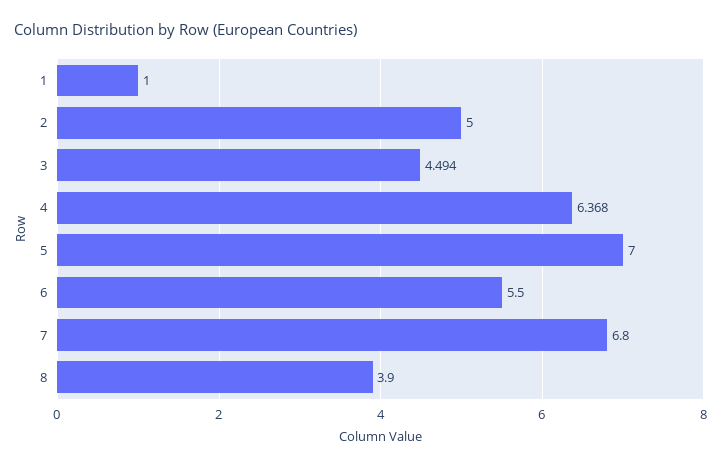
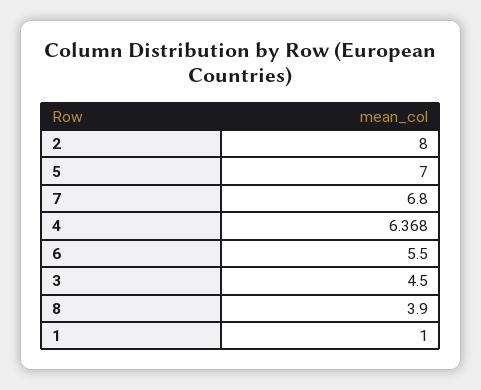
2: 5 -> 8
3: 4.494 -> 4.5

